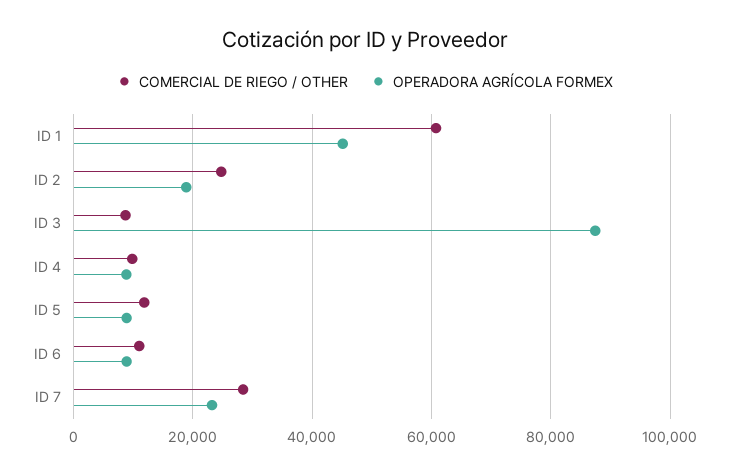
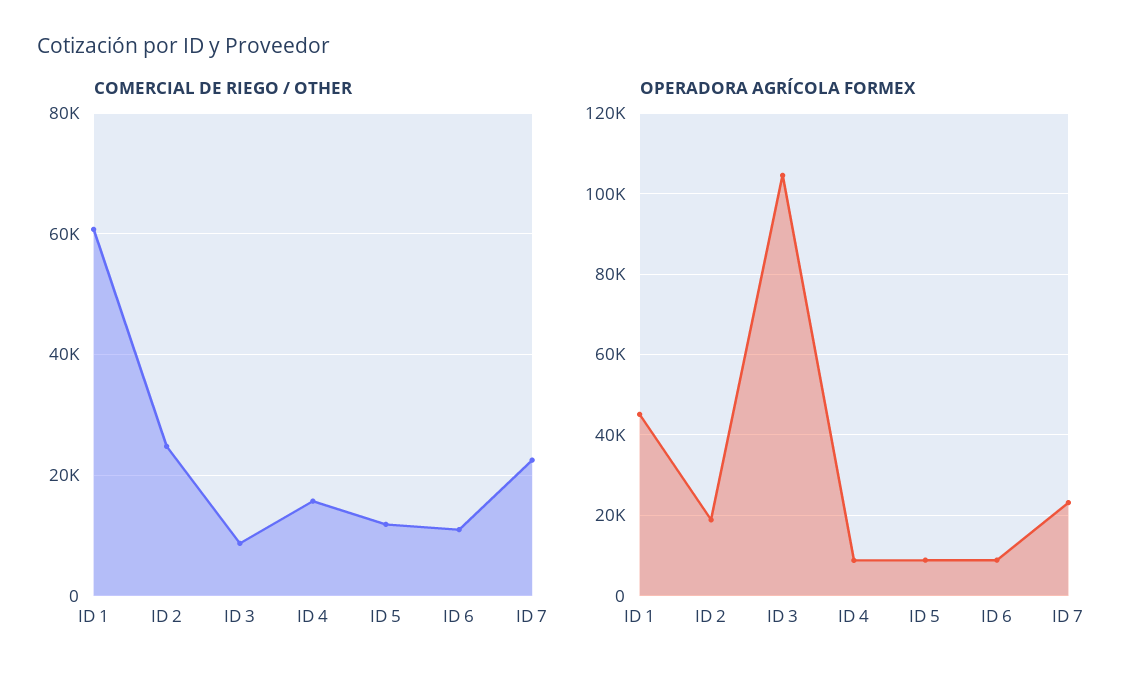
OPERADORA AGRÍCOLA FORMEX, ID 3: 88000 -> 104000
COMERCIAL DE RIEGO / OTHER, ID 4: 10000 -> 16000
COMERCIAL DE RIEGO / OTHER, ID 7: 28000 -> 22000

